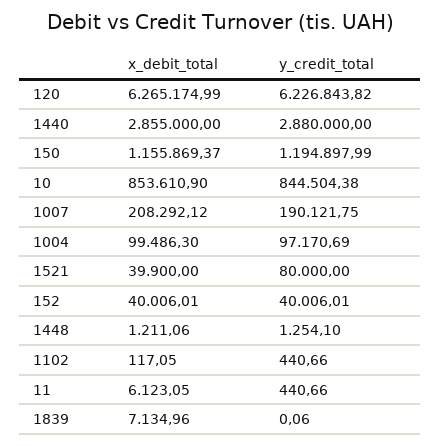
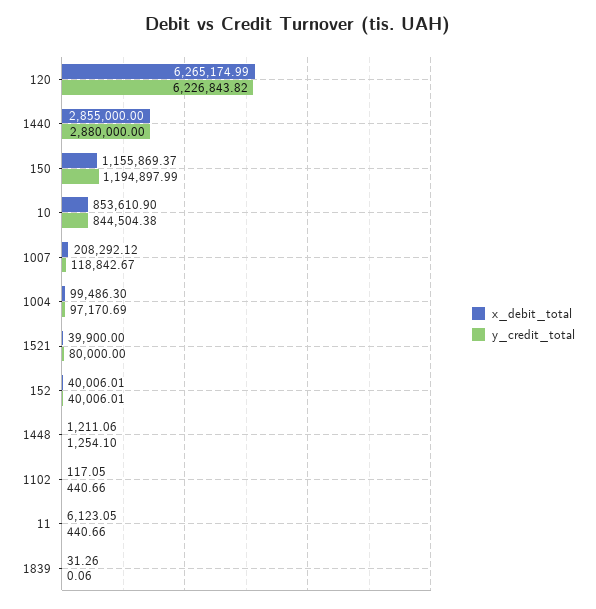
y_credit_total, 1007: 190121.75 -> 118842.67
x_debit_total, 1839: 7134.96 -> 31.26

